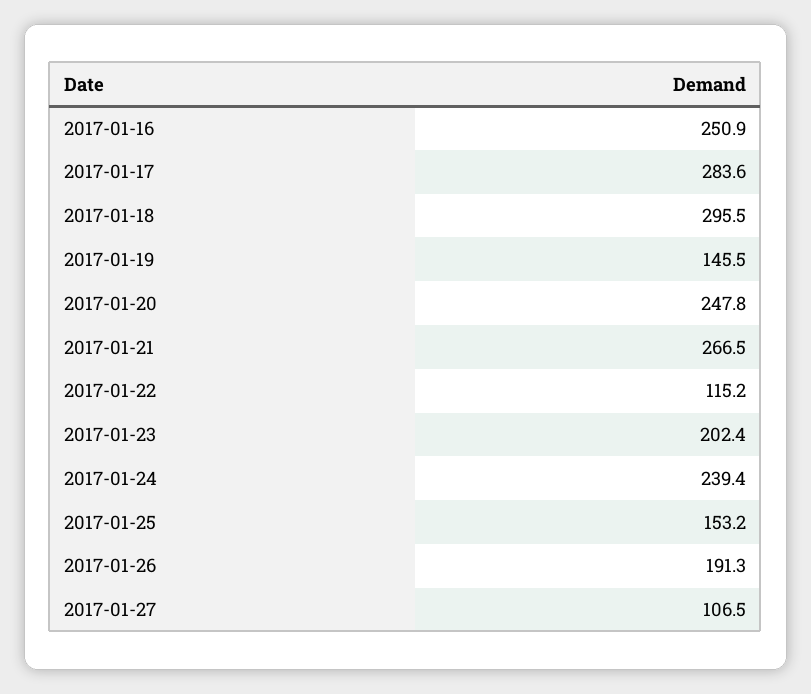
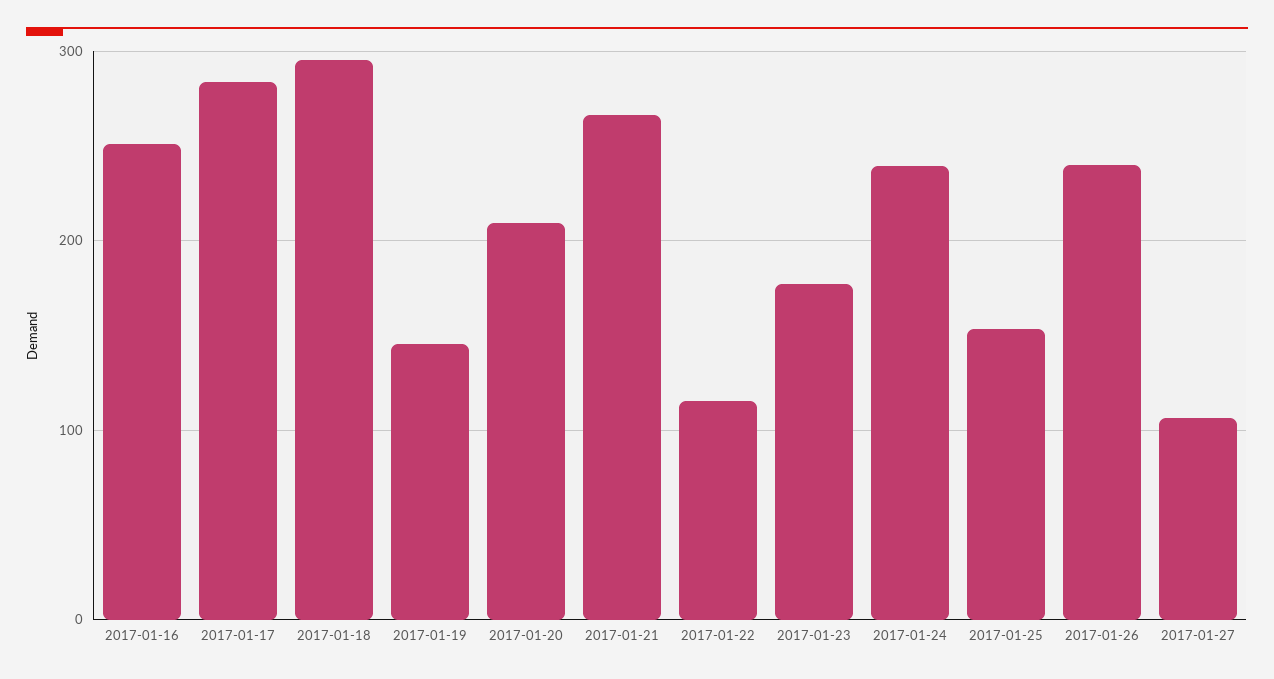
2017-01-20: 247.8 -> 210
2017-01-23: 202.4 -> 180
2017-01-26: 191.3 -> 240

